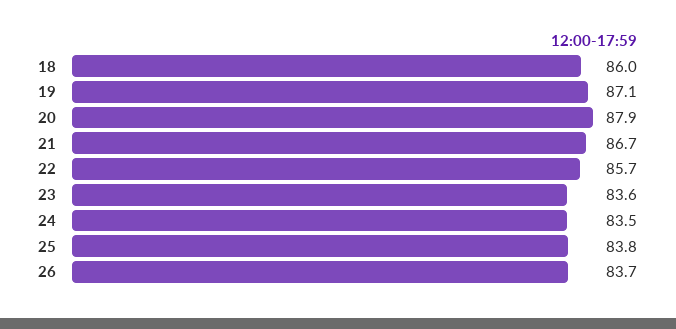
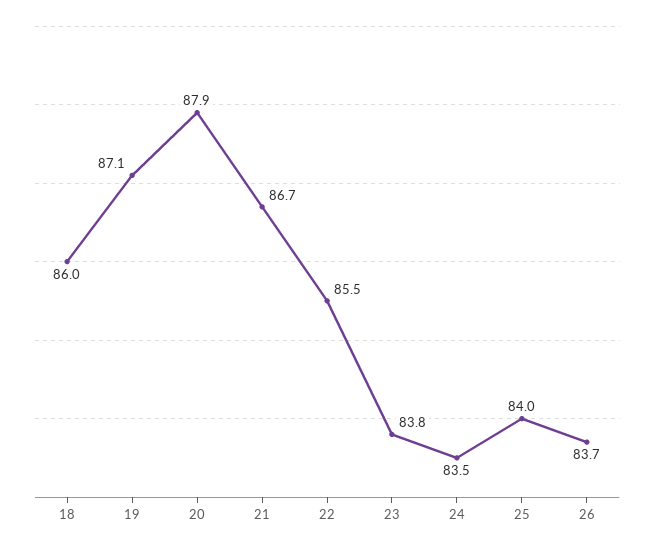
22: 85.7 -> 85.5
23: 83.6 -> 83.8
25: 83.8 -> 84

